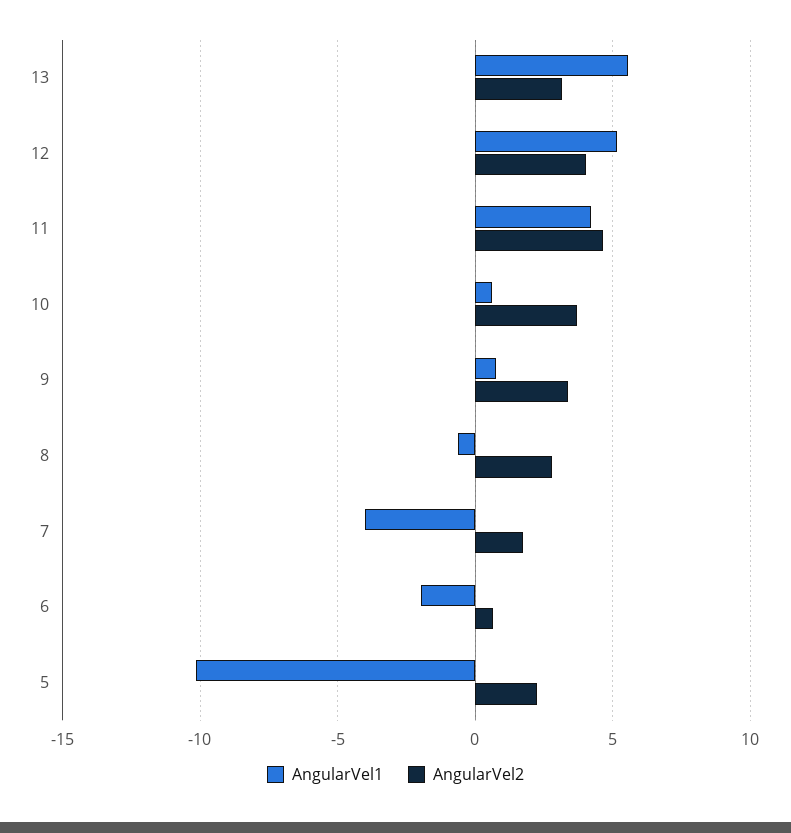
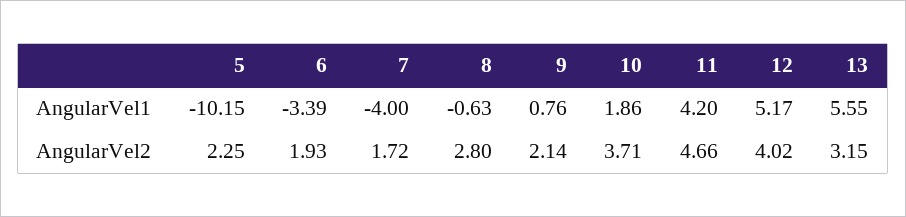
AngularVel1, 10: 0.5 -> 1.86
AngularVel2, 9: 3.5 -> 2.14
AngularVel1, 6: -2 -> -3.39
AngularVel2, 6: 0.5 -> 1.93

